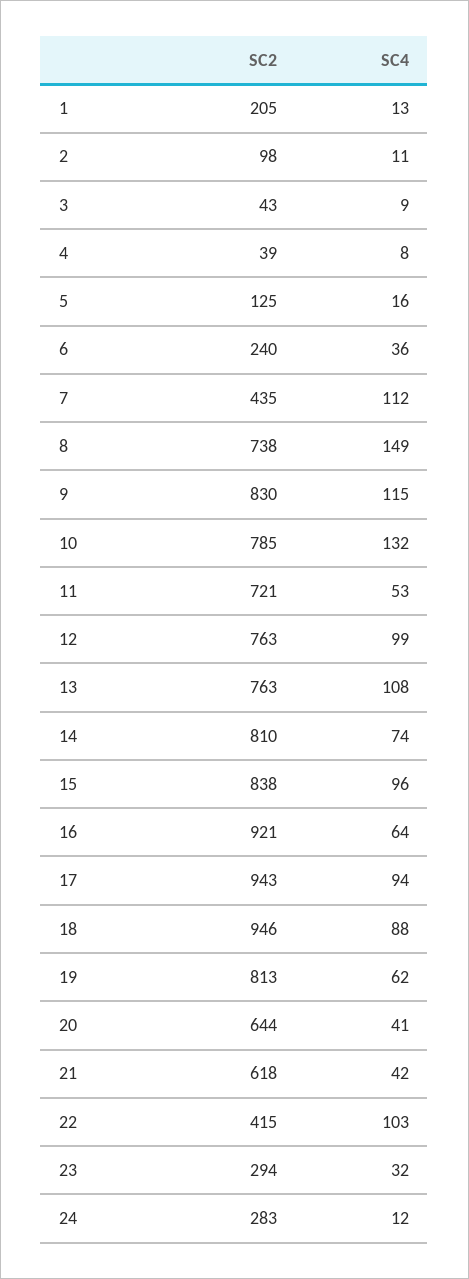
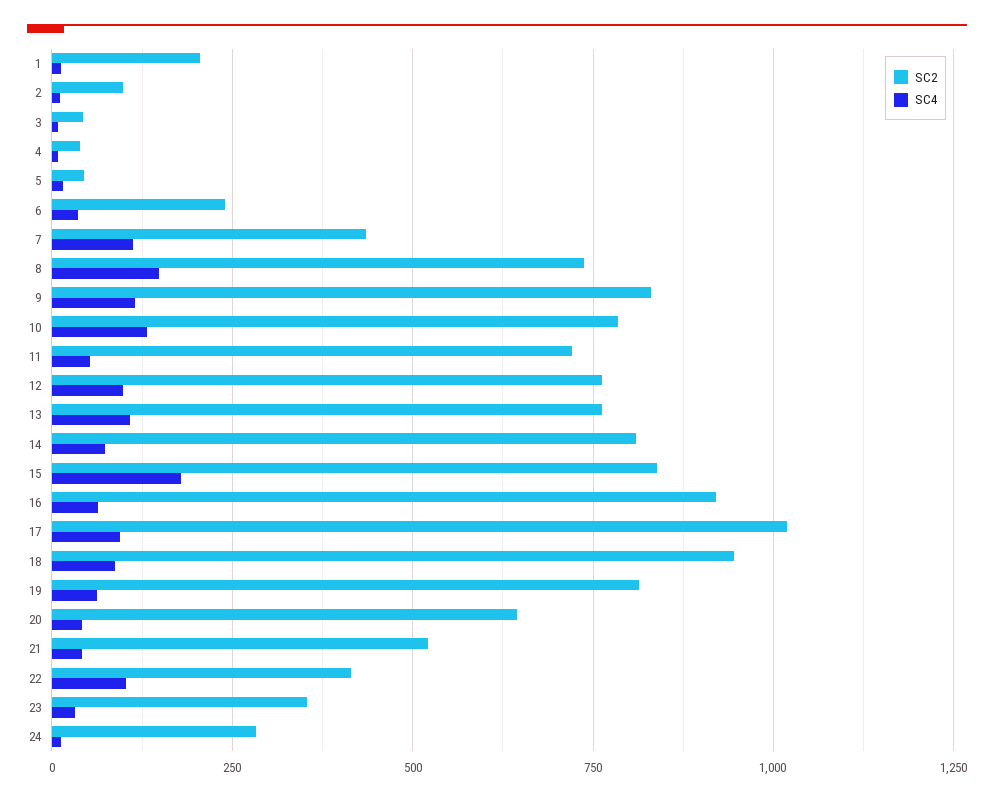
SC2, 5: 125 -> 50
SC4, 15: 96 -> 175
SC2, 17: 943 -> 1025
SC2, 21: 618 -> 525
SC2, 23: 294 -> 350

